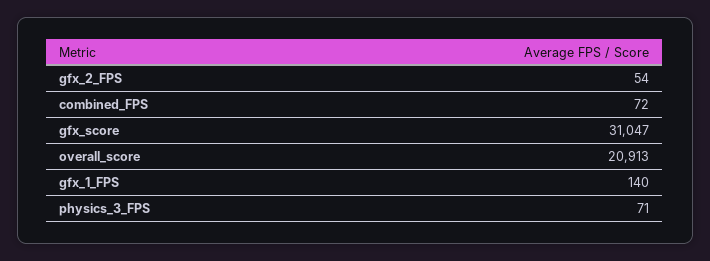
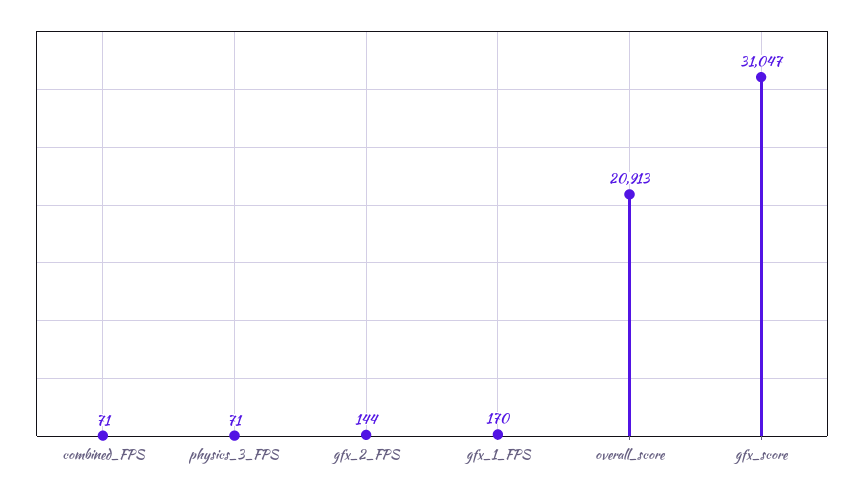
gfx_2_FPS: 54 -> 144
combined_FPS: 72 -> 71
gfx_1_FPS: 140 -> 170

